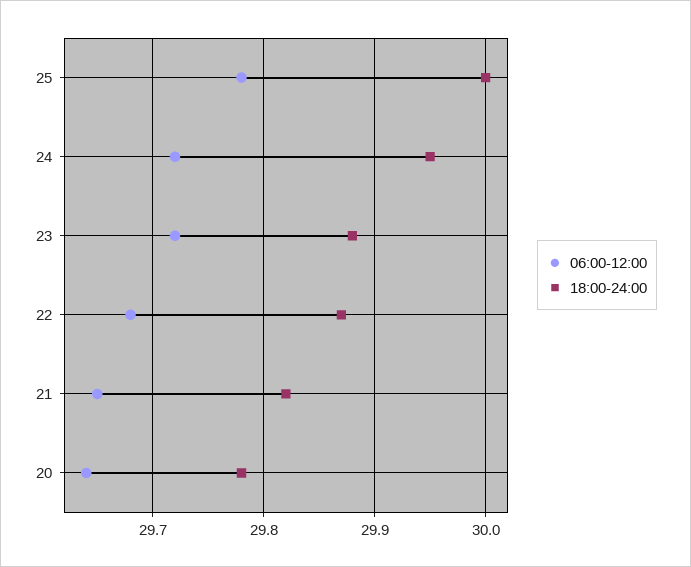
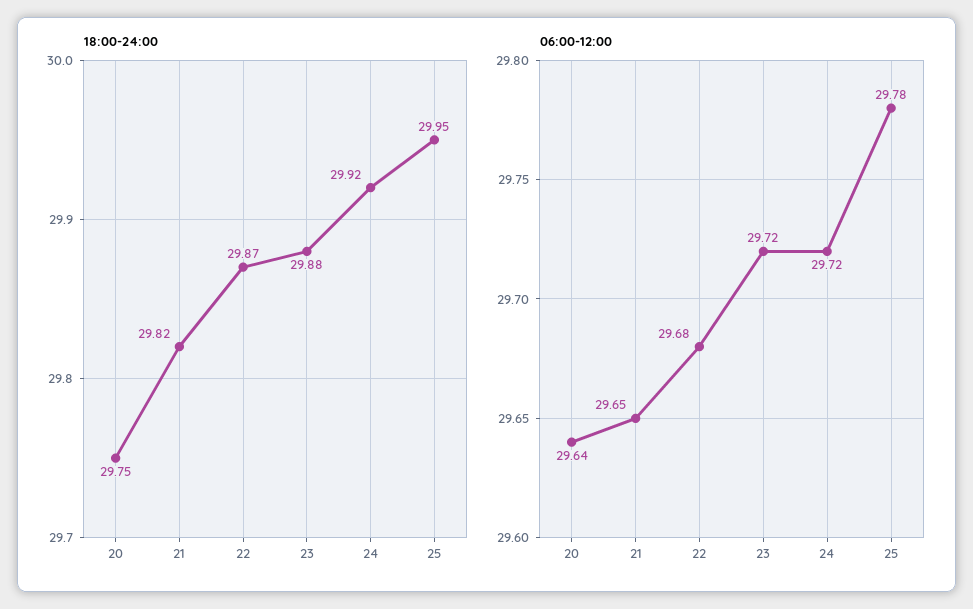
18:00-24:00, 25: 30 -> 29.95
18:00-24:00, 24: 29.95 -> 29.92
18:00-24:00, 20: 29.78 -> 29.75

